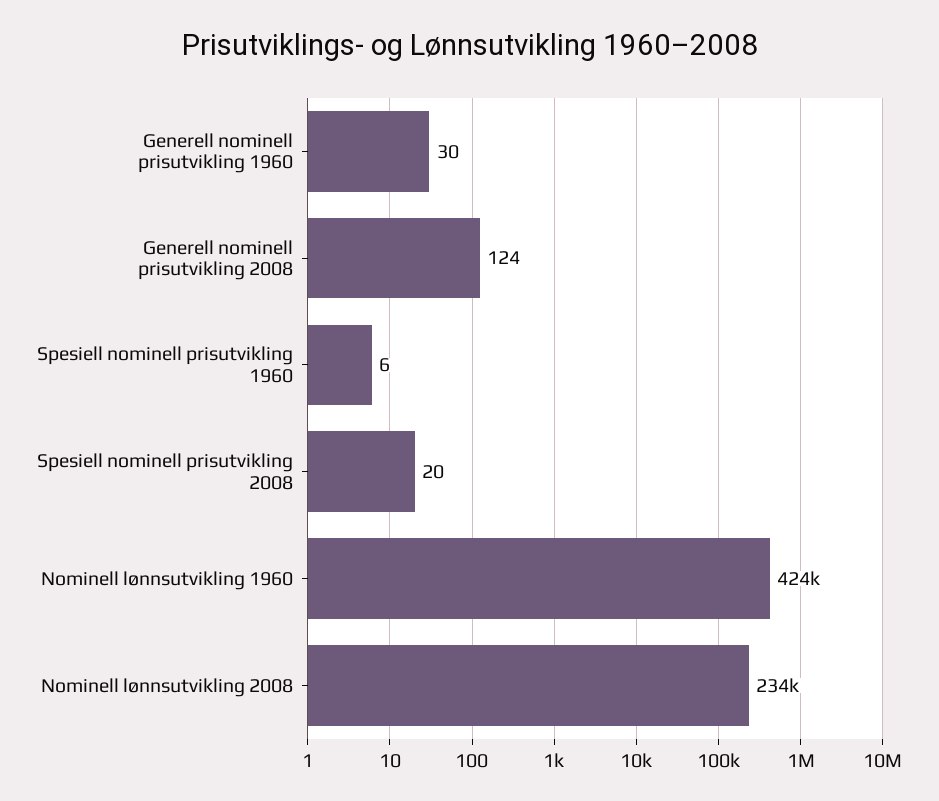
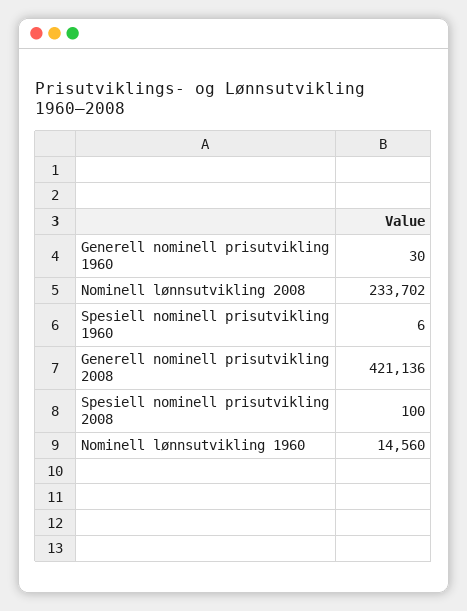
Generell nominell prisutvikling 2008: 124 -> 421136
Spesiell nominell prisutvikling 2008: 20 -> 100
Nominell lønnsutvikling 1960: 424000 -> 14560

